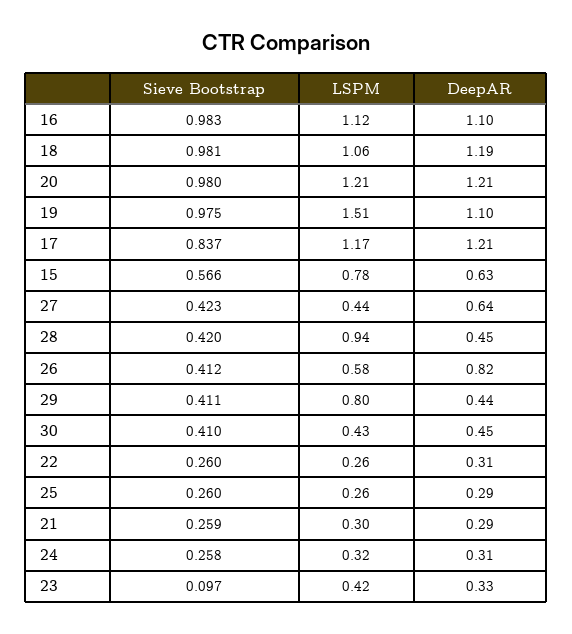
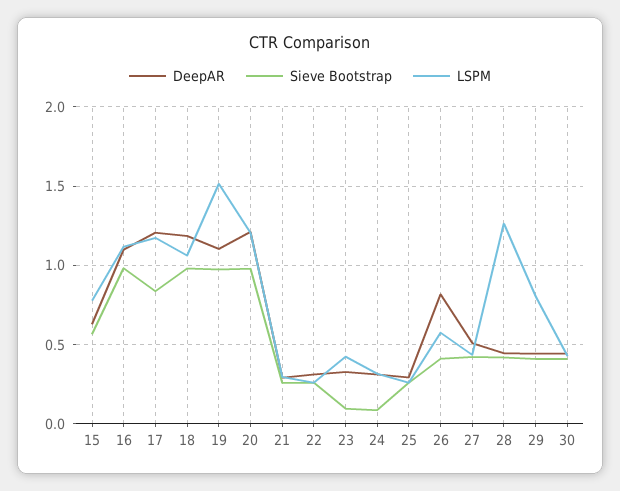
DeepAR, 27: 0.64 -> 0.5
LSPM, 28: 0.94 -> 1.25
Sieve Bootstrap, 24: 0.258 -> 0.1

